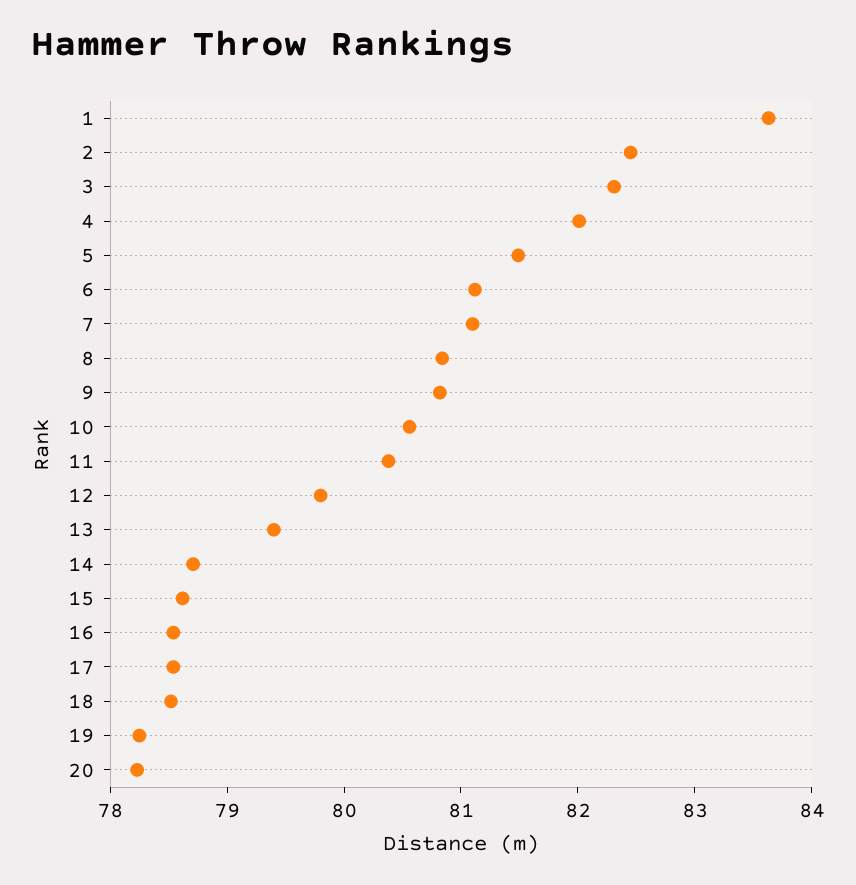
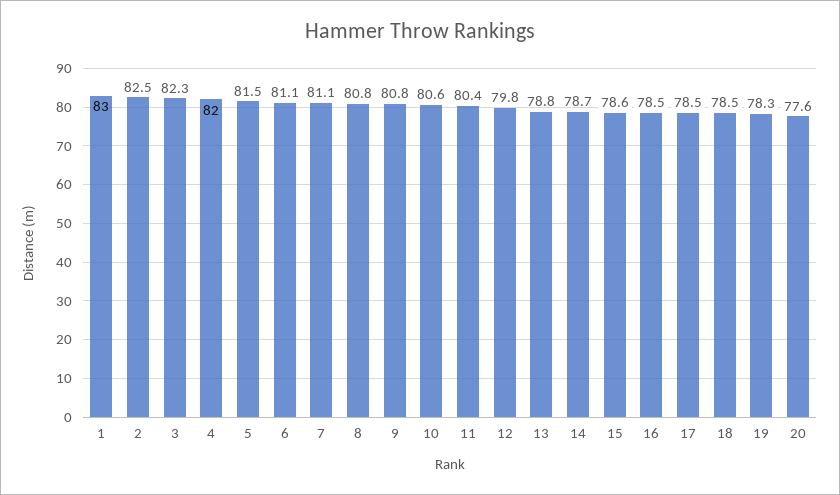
1: 83.6 -> 83
13: 79.4 -> 78.8
20: 78.2 -> 77.6

